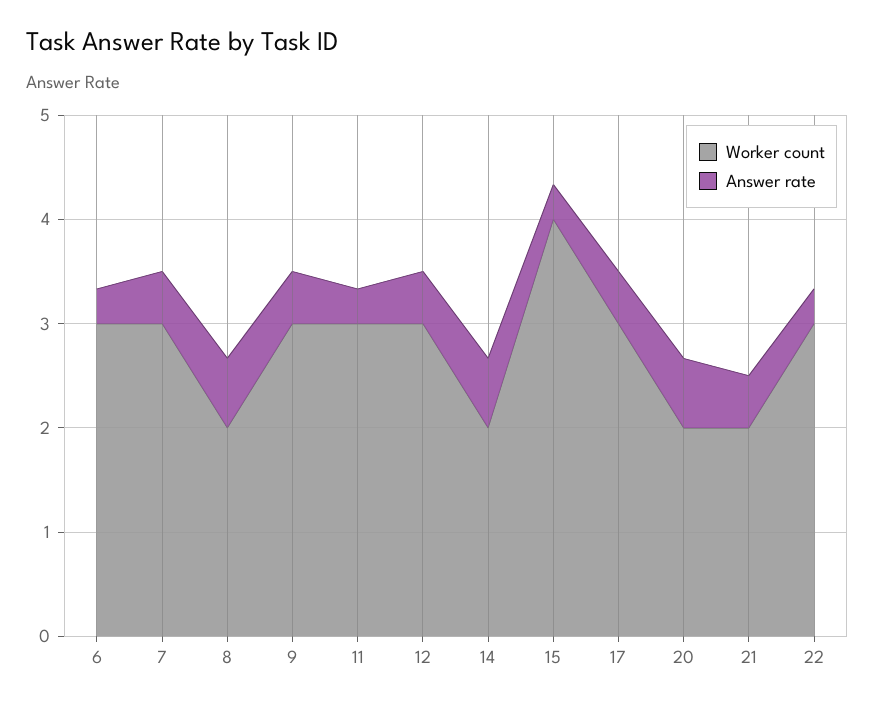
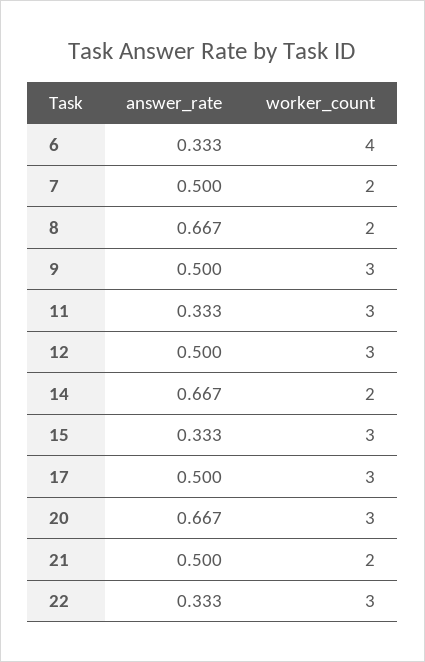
Worker count, 6: 3 -> 4
Worker count, 7: 3 -> 2
Worker count, 15: 4 -> 3
Worker count, 20: 2 -> 3

